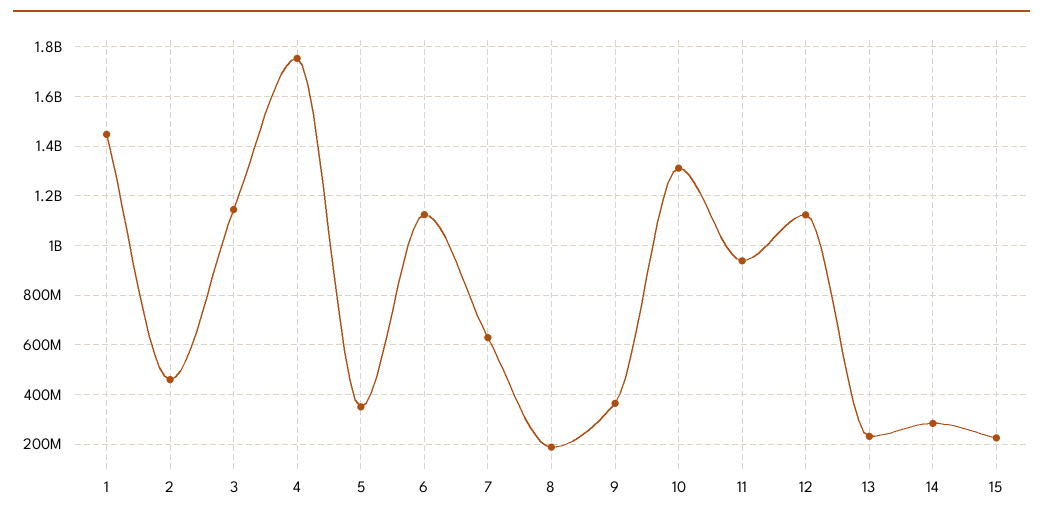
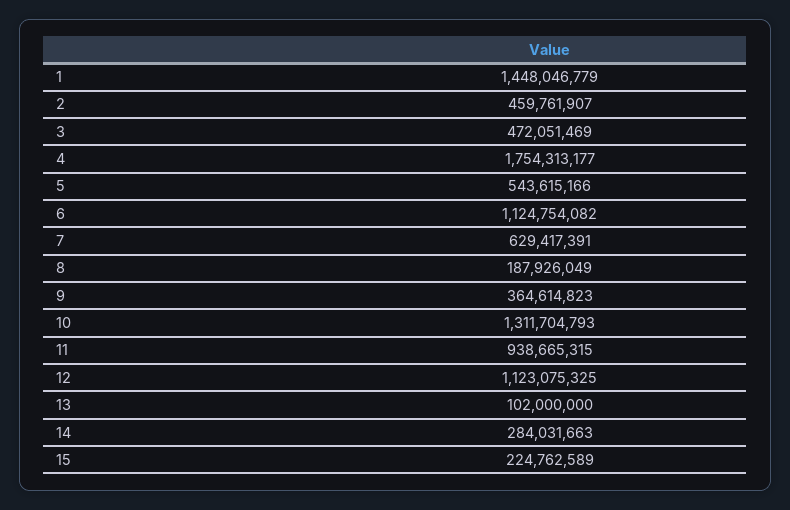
3: 1150000000 -> 472051469
5: 350000000 -> 543615166
13: 225000000 -> 102000000

